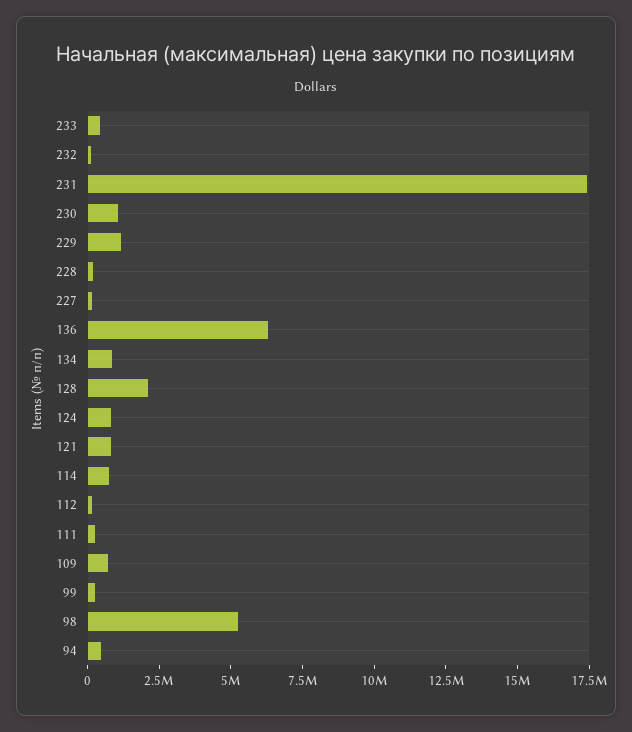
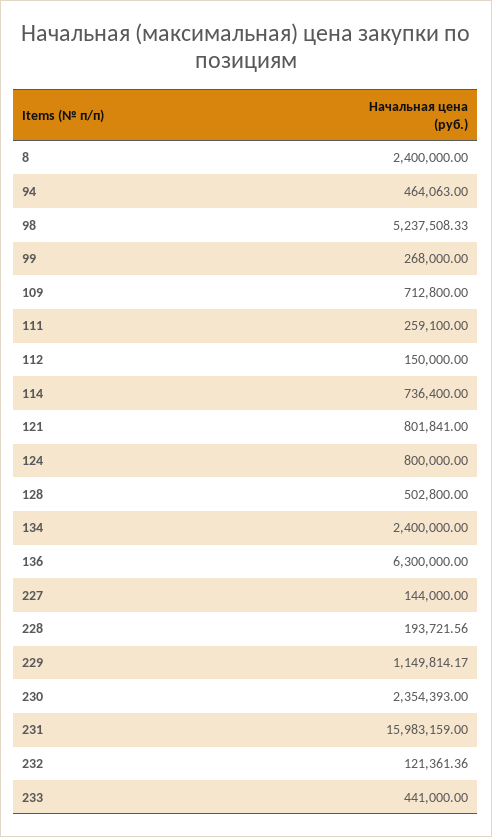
231: 17500000 -> 15983159
230: 1000000 -> 2354393
134: 1000000 -> 2400000
128: 2000000 -> 502800
8: none -> 2400000

